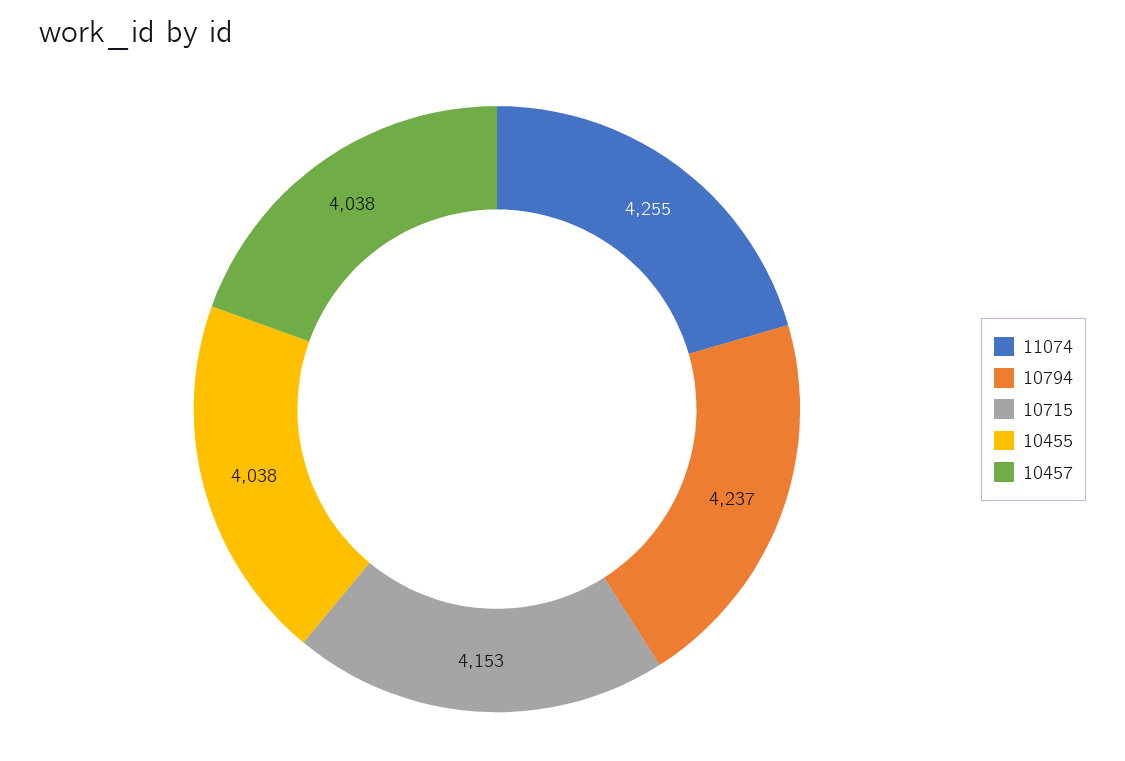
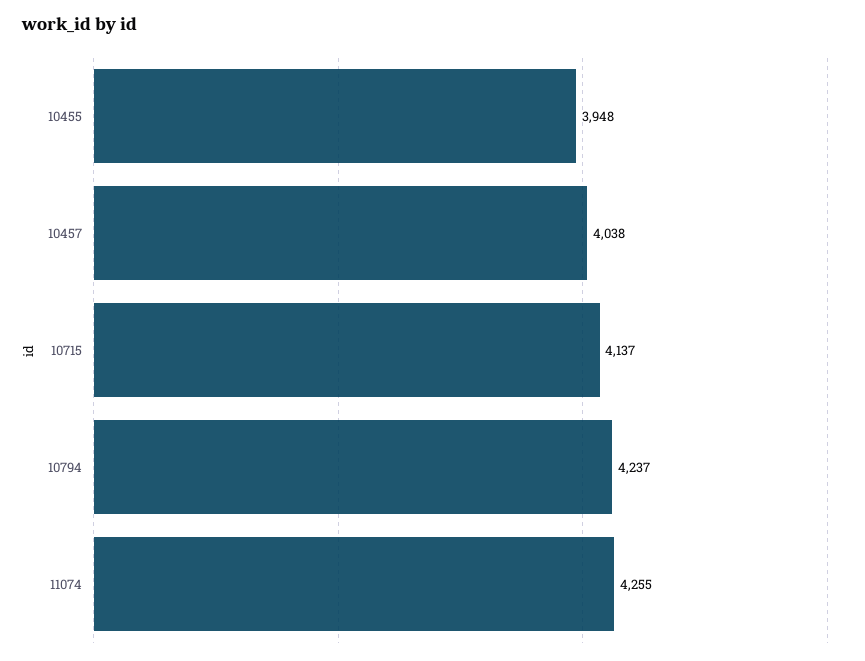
10715: 4153 -> 4137
10455: 4038 -> 3948

